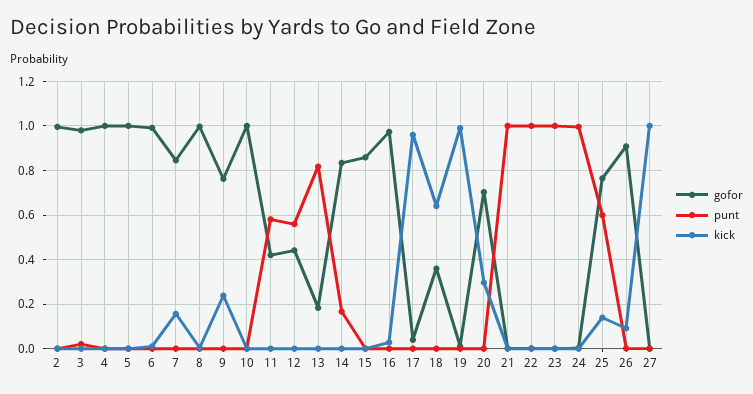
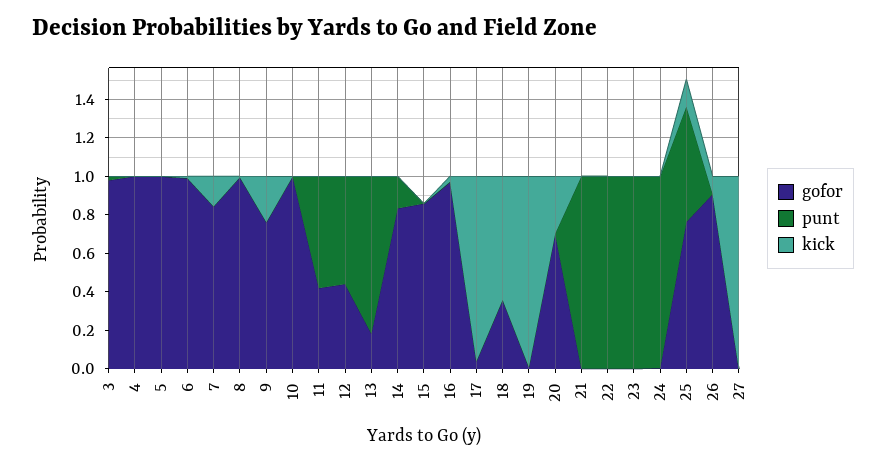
gofor, 2: 1 -> none
punt, 2: 0 -> none
kick, 2: 0 -> none

